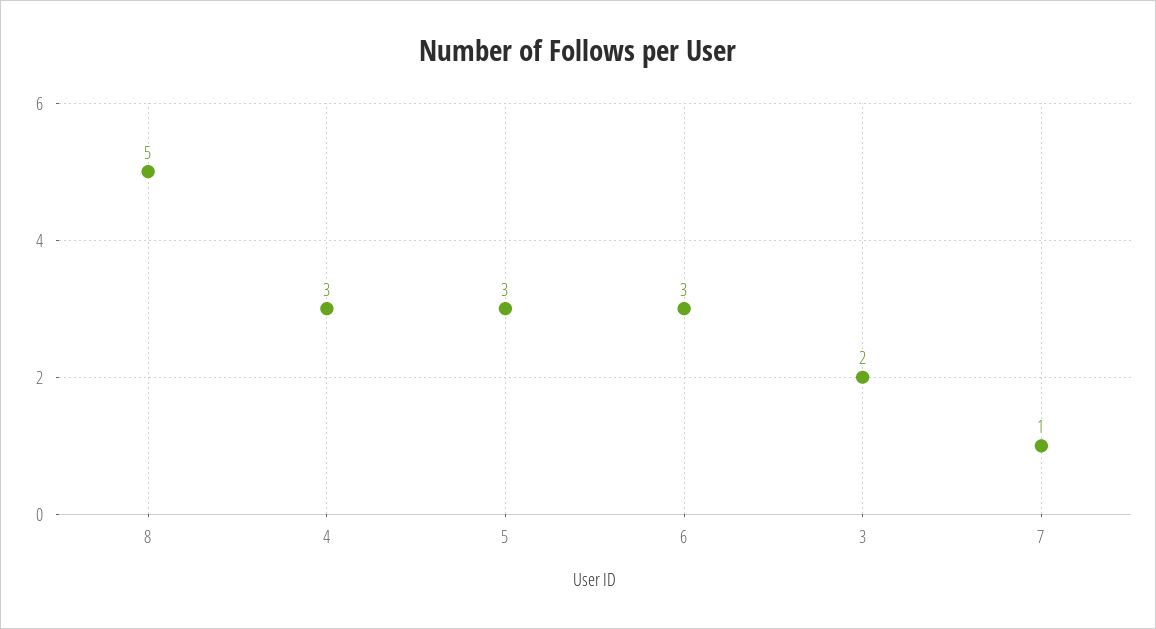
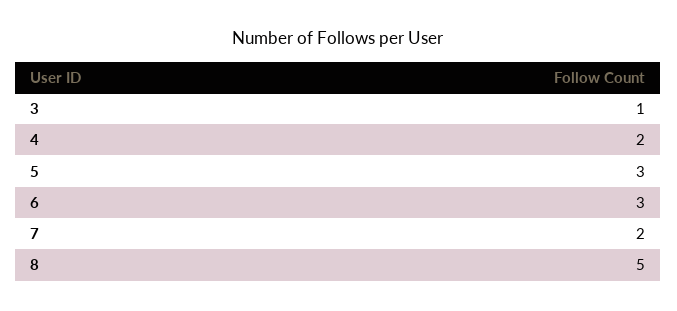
4: 3 -> 2
3: 2 -> 1
7: 1 -> 2

